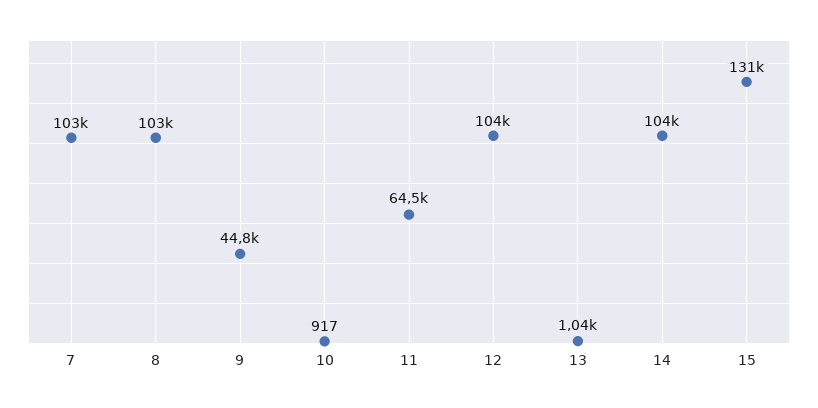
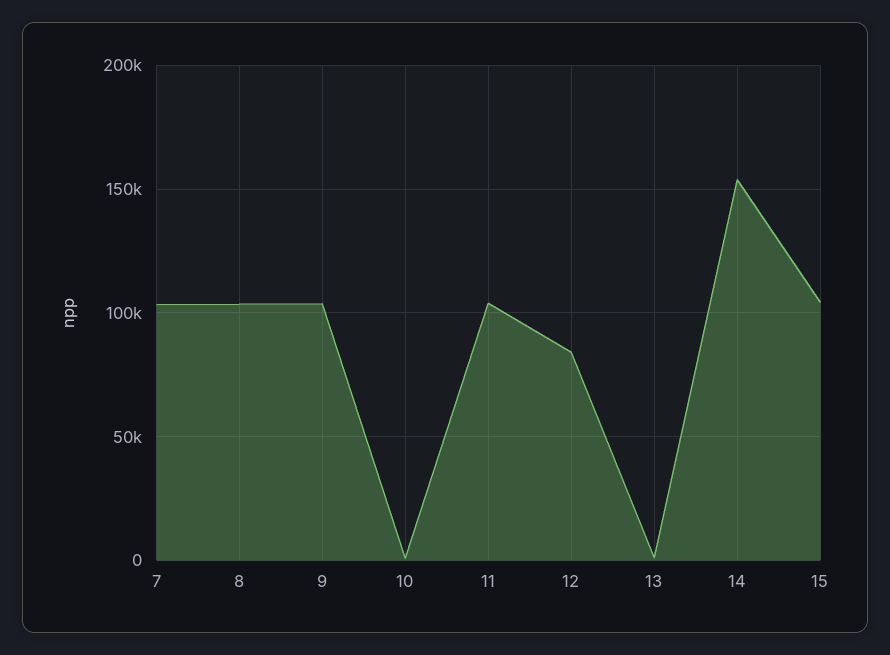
9: 44800 -> 105000
11: 64500 -> 105000
12: 104000 -> 85000
14: 104000 -> 155000
15: 131000 -> 105000

